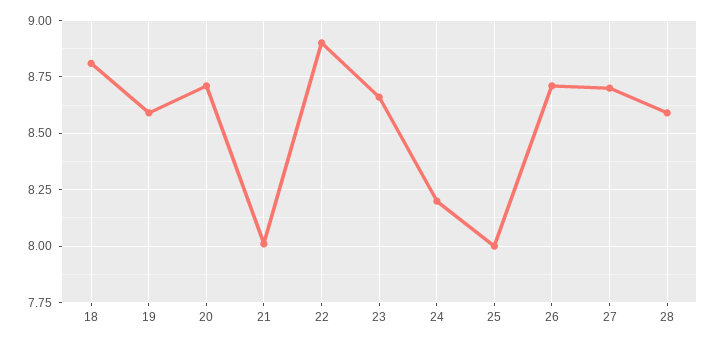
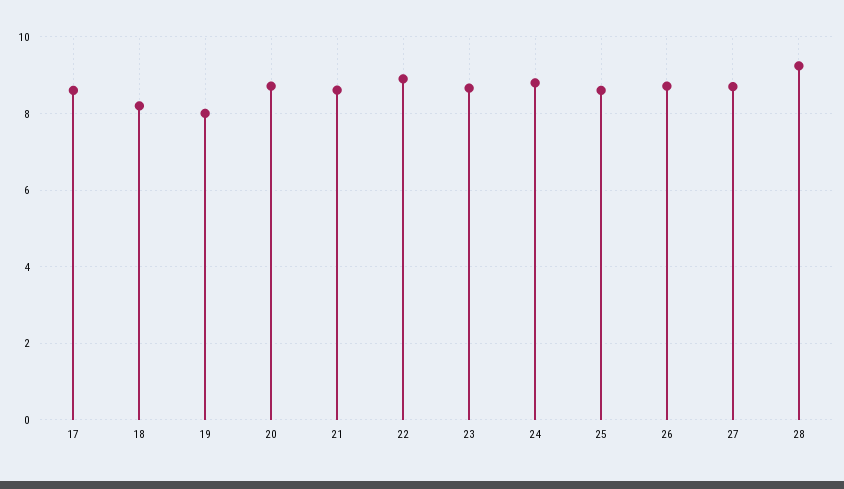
18: 8.8 -> 8.2
19: 8.6 -> 8
21: 8 -> 8.6
24: 8.2 -> 8.8
25: 8 -> 8.6
28: 8.6 -> 9.2
17: none -> 8.6

